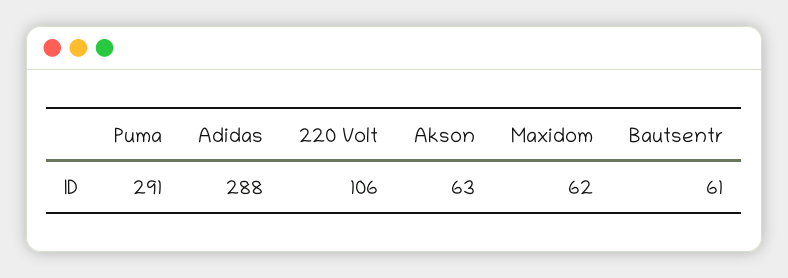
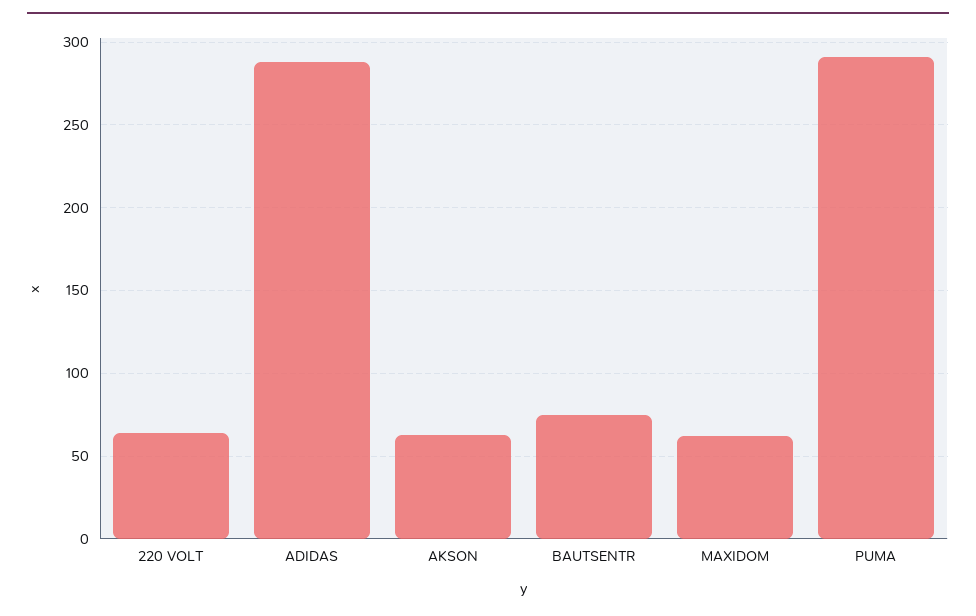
220 Volt: 106 -> 65
Bautsentr: 61 -> 75

